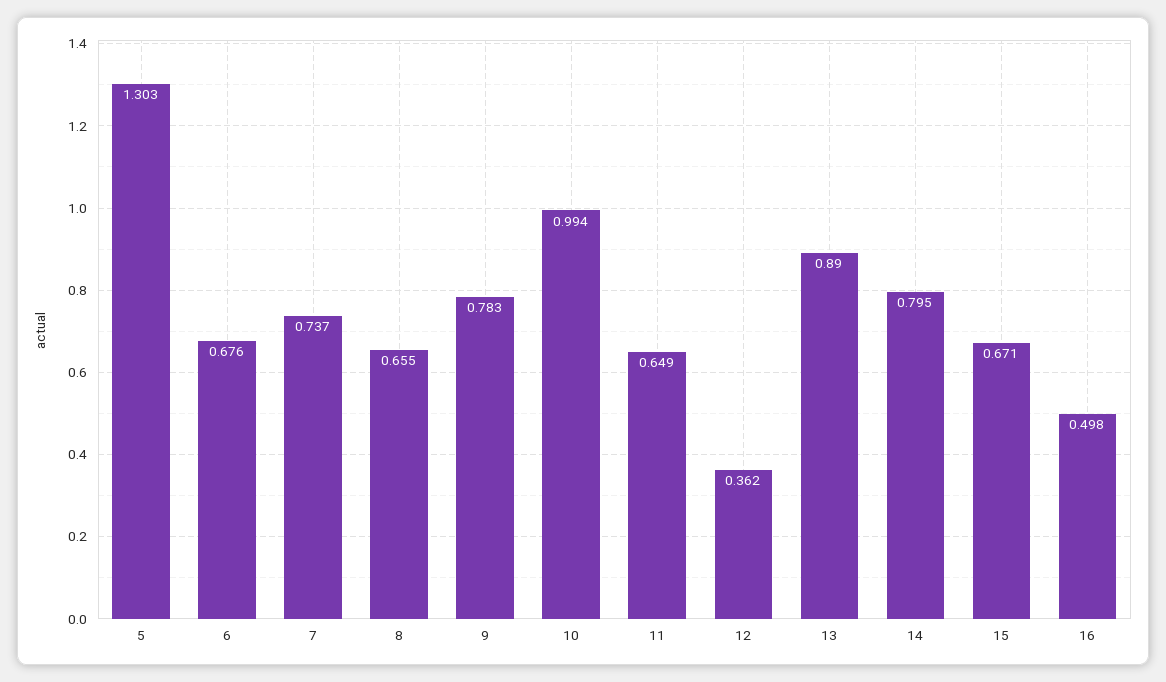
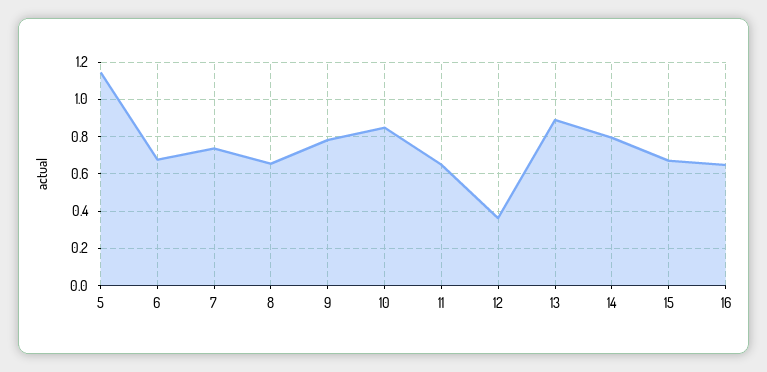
5: 1.303 -> 1.15
10: 0.994 -> 0.85
16: 0.498 -> 0.65

